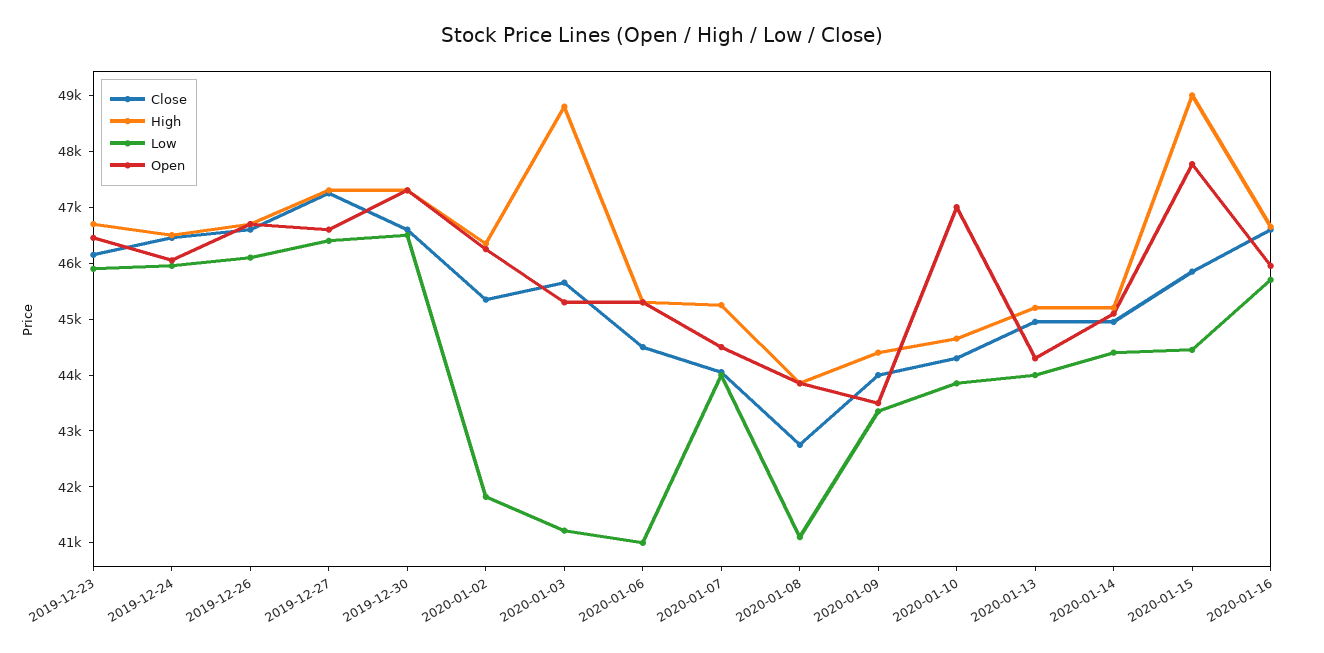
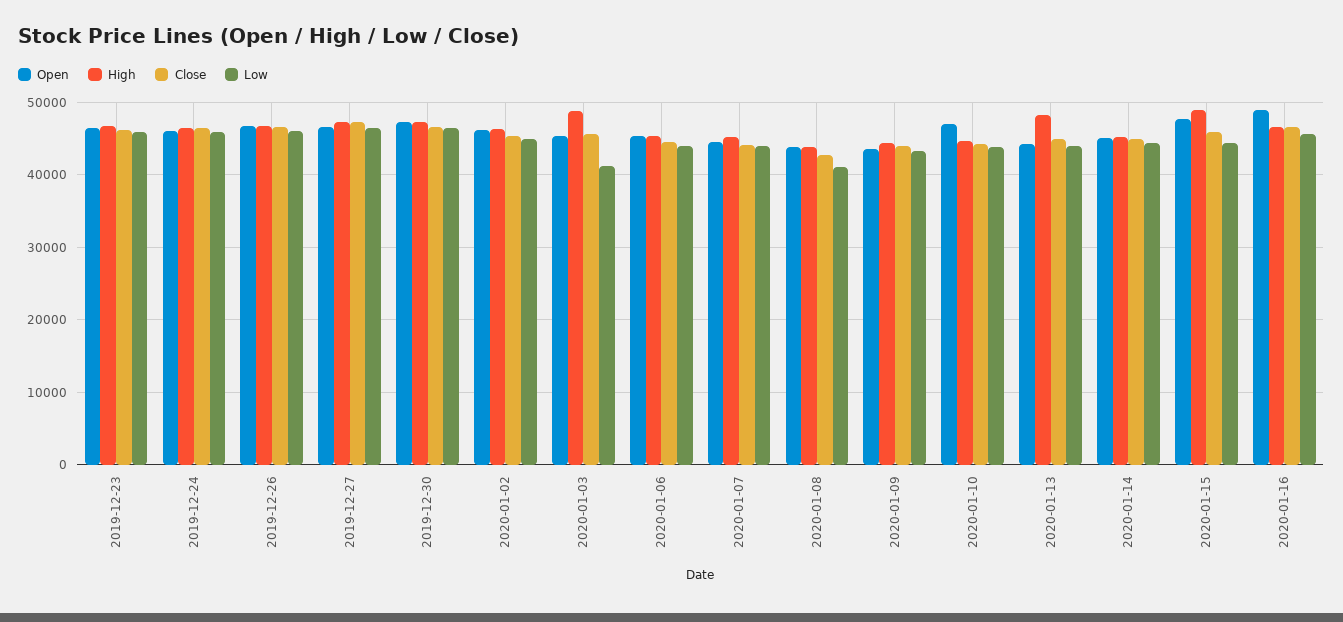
Low, 2020-01-02: 41800 -> 45000
Low, 2020-01-06: 41000 -> 44000
High, 2020-01-13: 45200 -> 48000
Open, 2020-01-16: 46000 -> 49000

